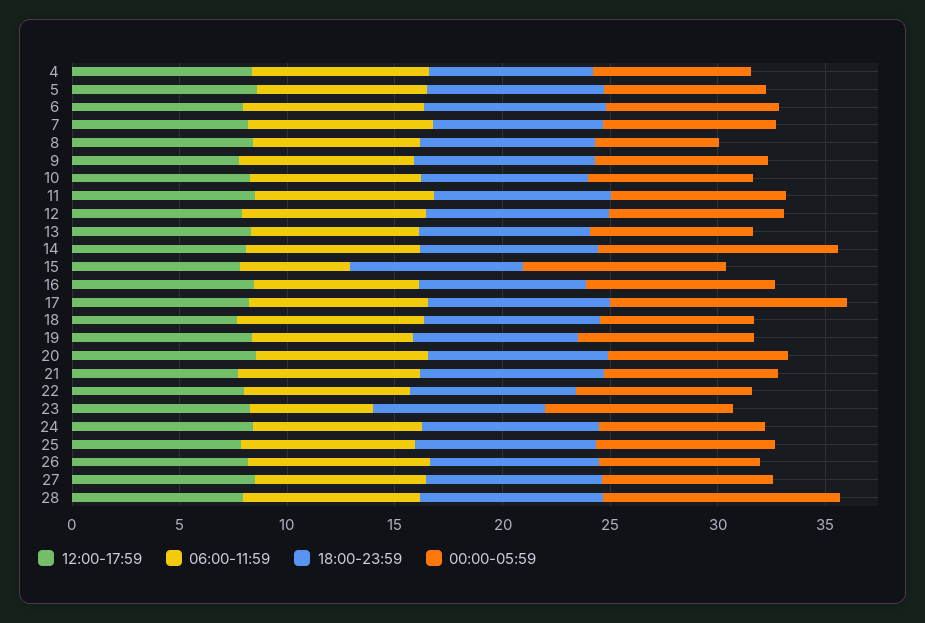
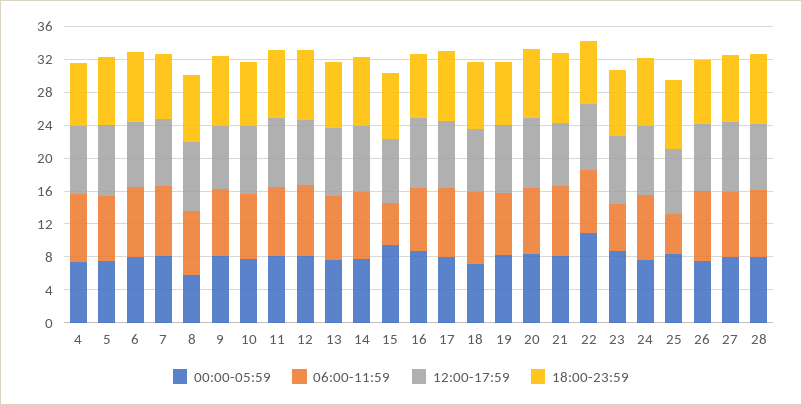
00:00-05:59, 14: 11 -> 8
00:00-05:59, 17: 11 -> 8
00:00-05:59, 22: 8 -> 11
06:00-11:59, 25: 8 -> 5
00:00-05:59, 28: 11 -> 8

